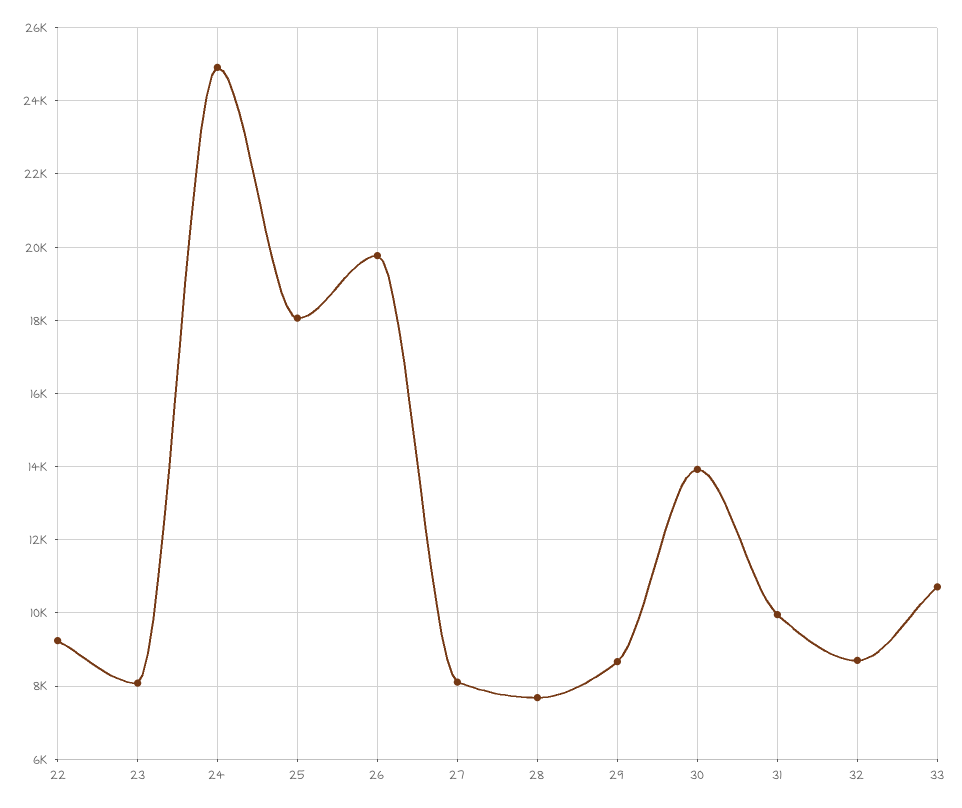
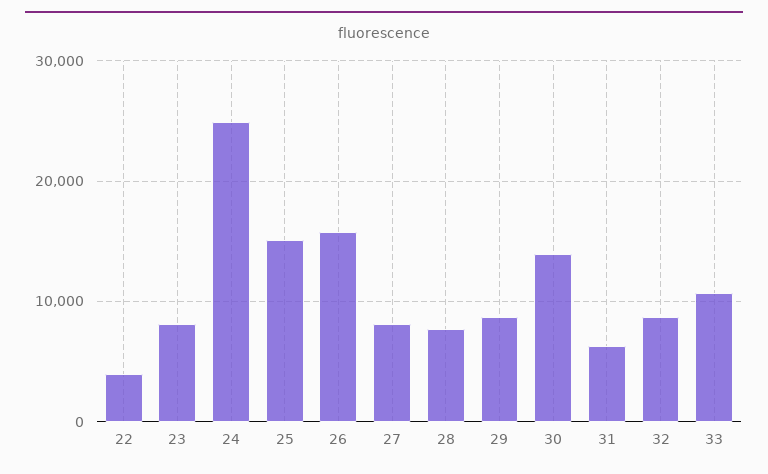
22: 9200 -> 4000
25: 18000 -> 15000
26: 19800 -> 16000
31: 10000 -> 6000

